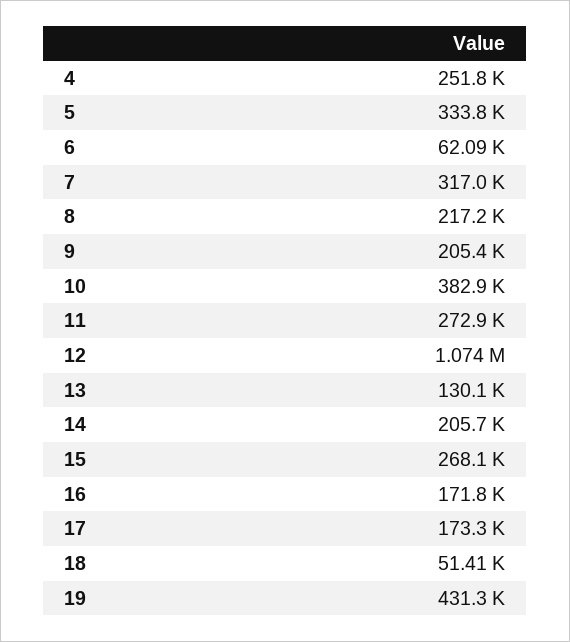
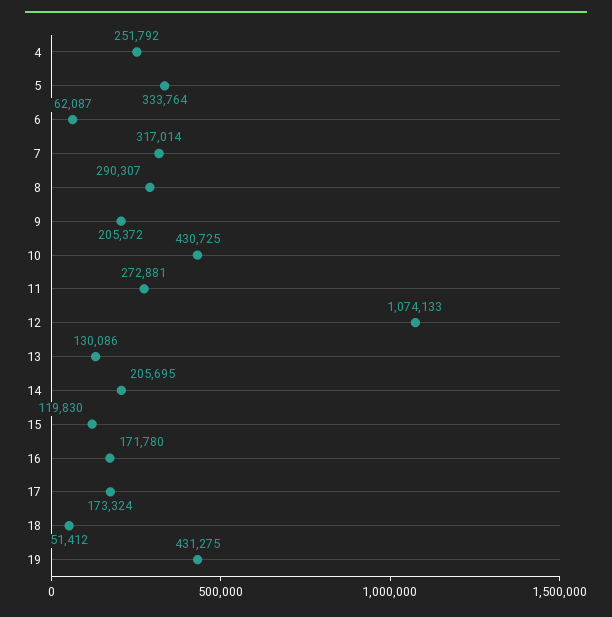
8: 217200 -> 290307
10: 382900 -> 430725
15: 268100 -> 119830

